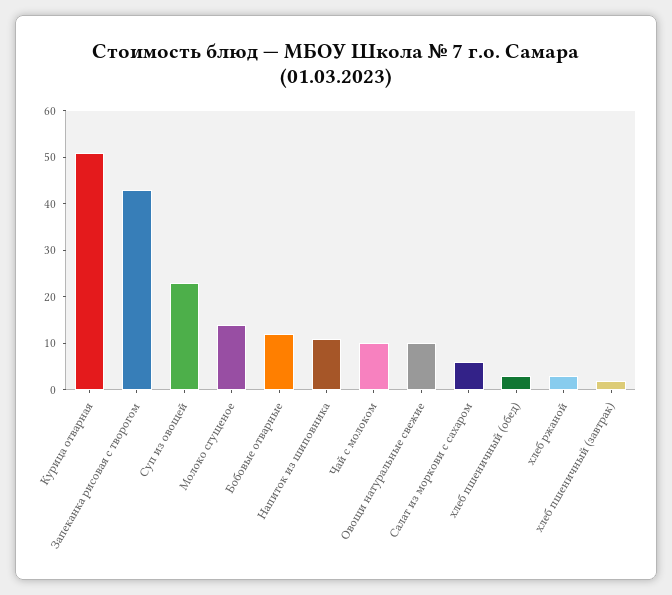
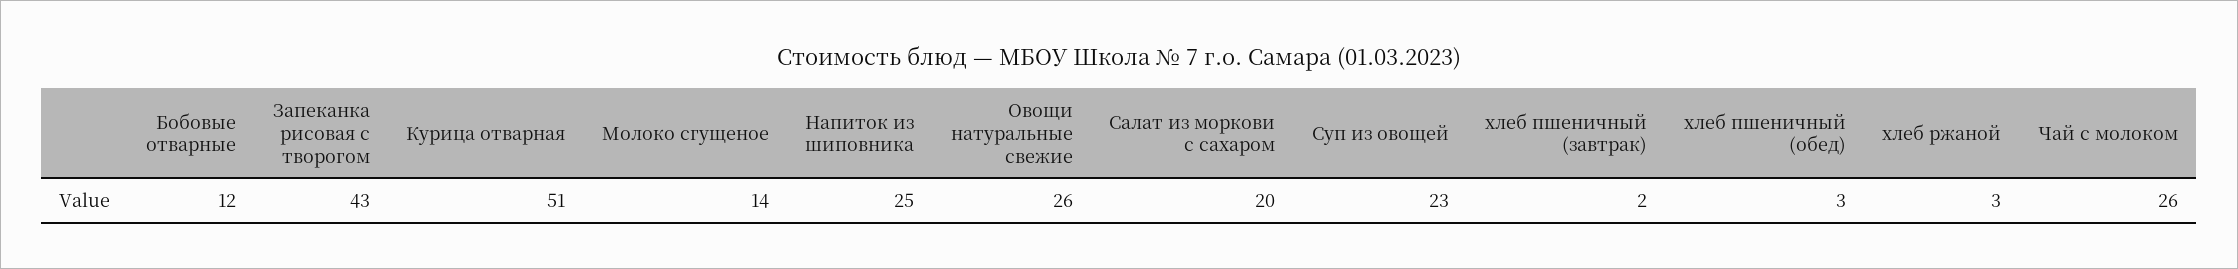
Напиток из шиповника: 10 -> 25
Чай с молоком: 10 -> 26
Овощи натуральные свежие: 10 -> 26
Салат из моркови с сахаром: 5 -> 20

